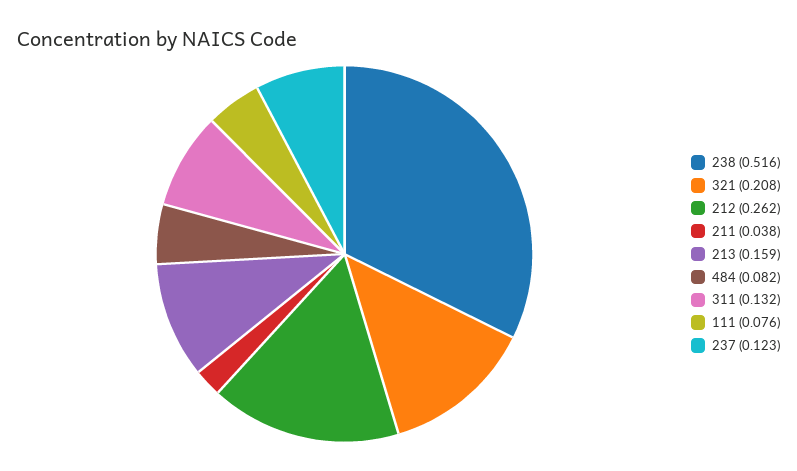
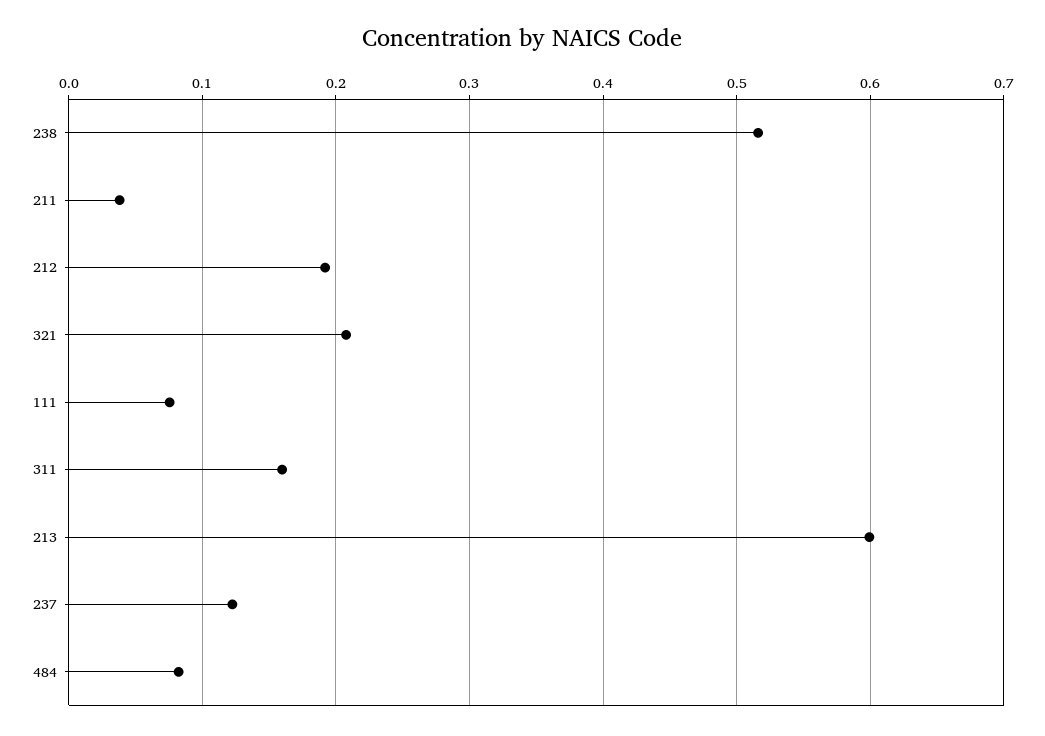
212: 0.262 -> 0.19
213: 0.159 -> 0.6
311: 0.132 -> 0.16

